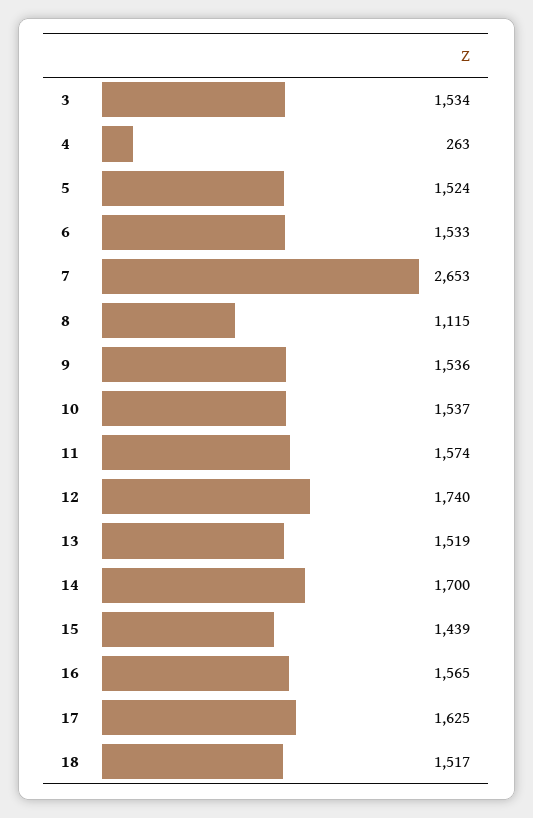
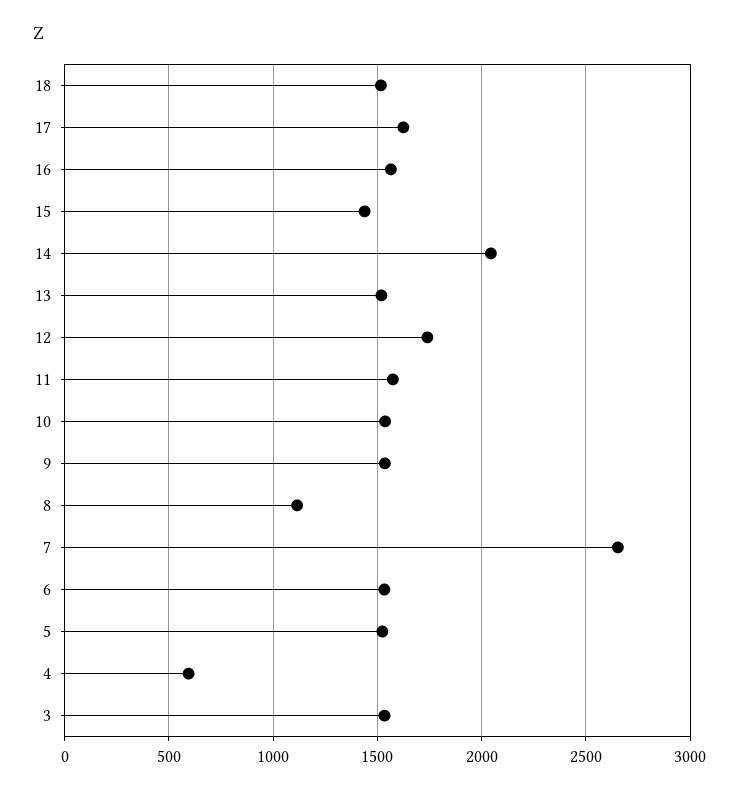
4: 263 -> 600
14: 1700 -> 2050

